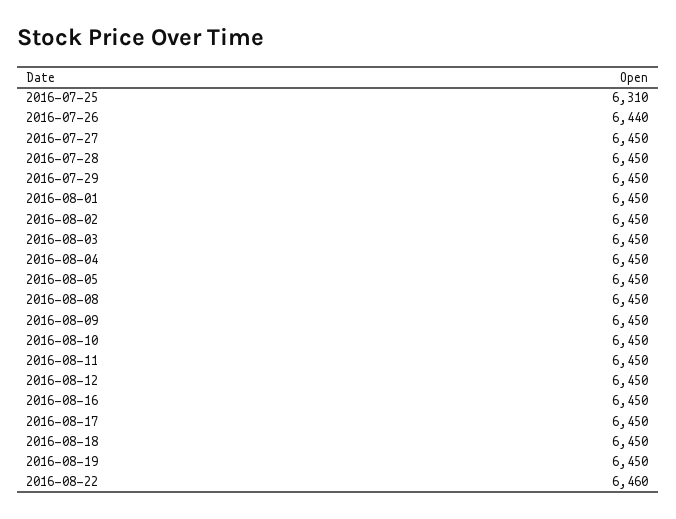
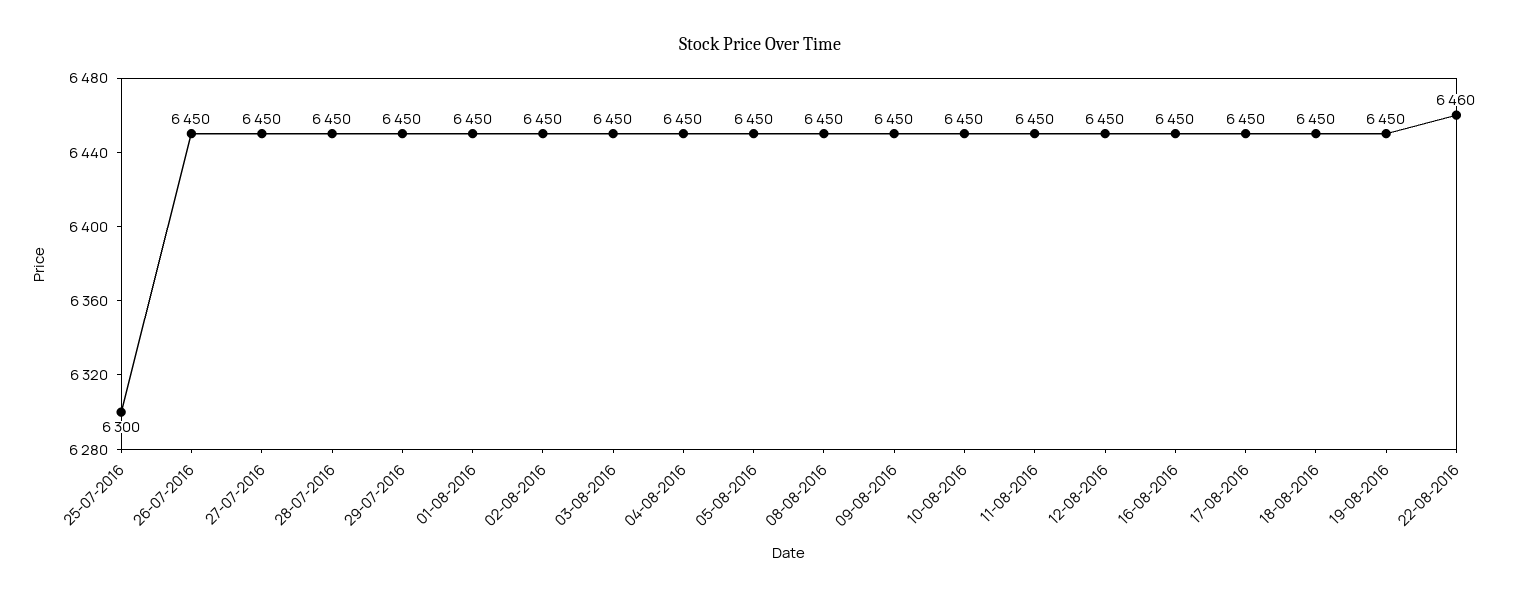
2016-07-25: 6310 -> 6300
2016-07-26: 6440 -> 6450

